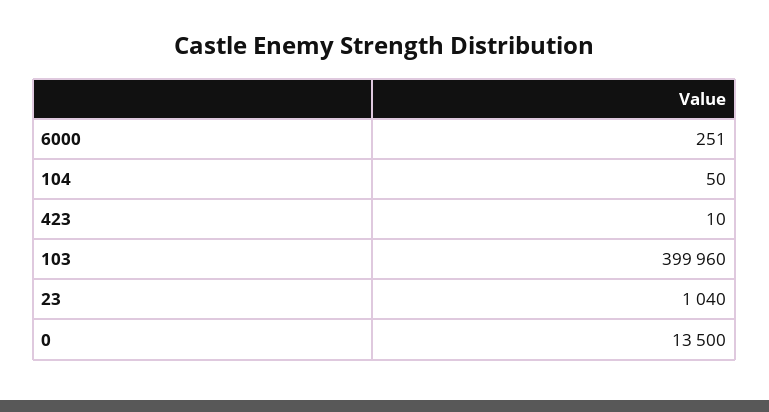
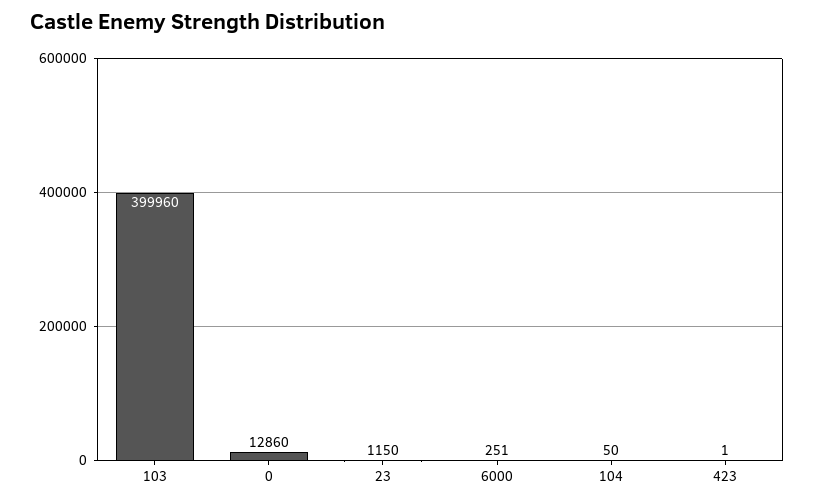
423: 10 -> 1
23: 1040 -> 1150
0: 13500 -> 12860

